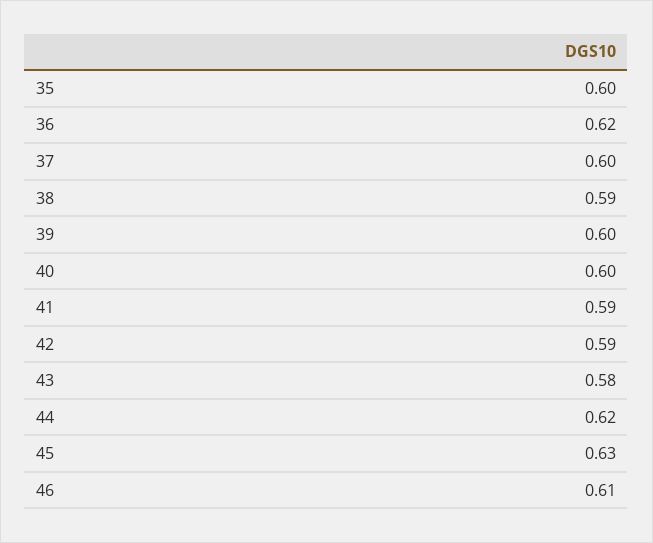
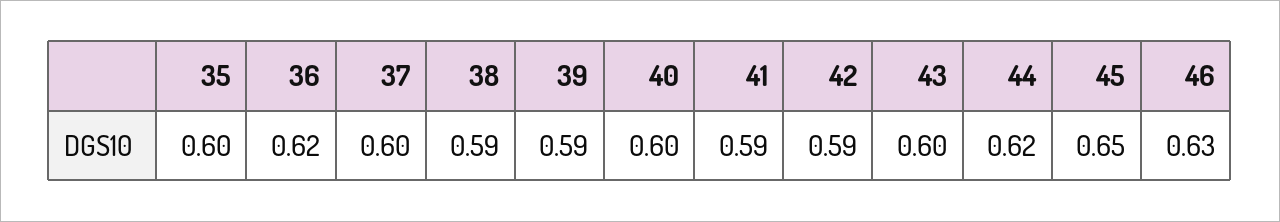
39: 0.6 -> 0.59
43: 0.58 -> 0.6
45: 0.63 -> 0.65
46: 0.61 -> 0.63

